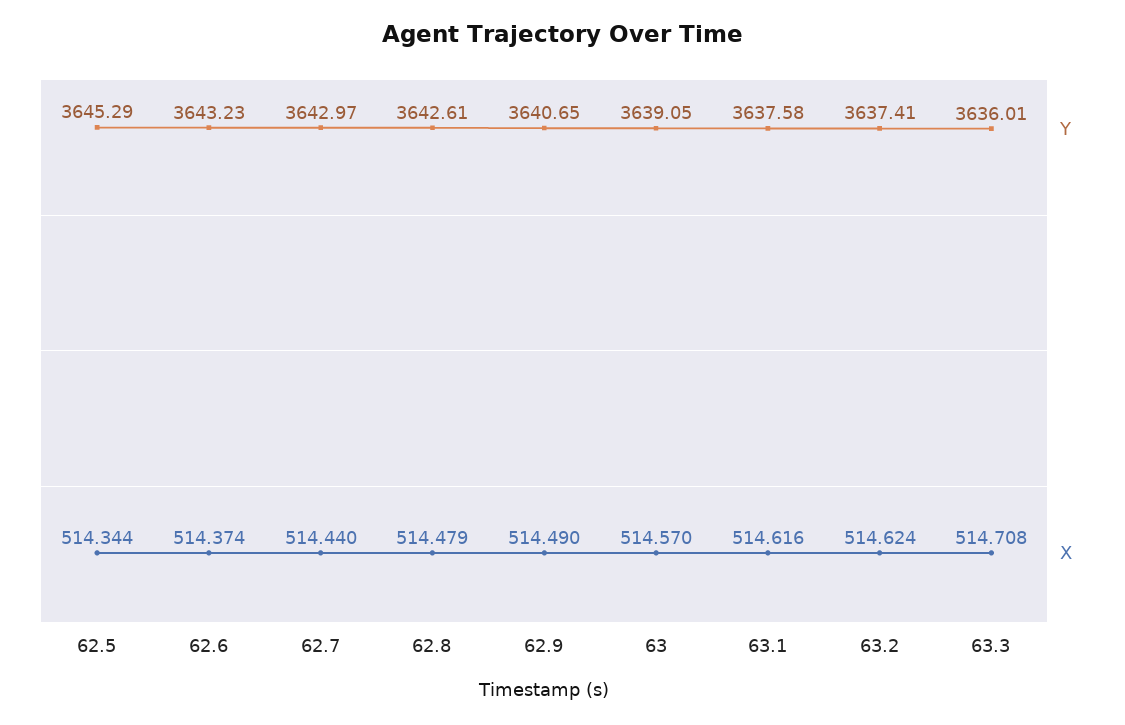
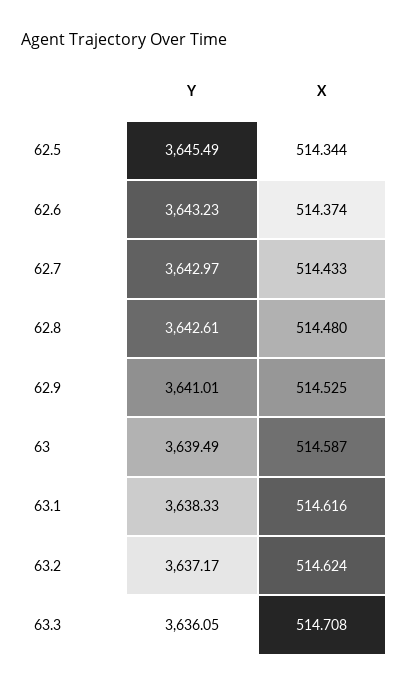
Y, 62.5: 3645.29 -> 3645.49
X, 62.7: 514.44 -> 514.433
X, 62.8: 514.479 -> 514.48
Y, 62.9: 3640.65 -> 3641.01
X, 62.9: 514.49 -> 514.525
Y, 63: 3639.05 -> 3639.49
X, 63: 514.57 -> 514.587
Y, 63.1: 3637.58 -> 3638.33
Y, 63.2: 3637.41 -> 3637.17
Y, 63.3: 3636.01 -> 3636.05

